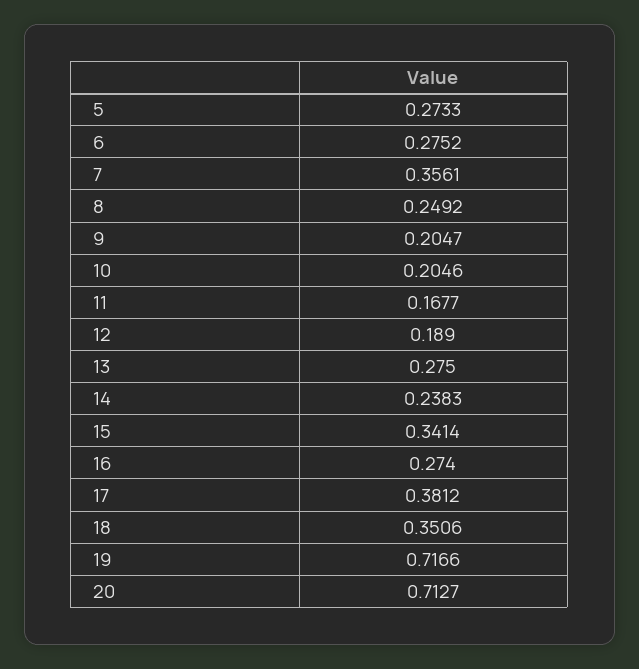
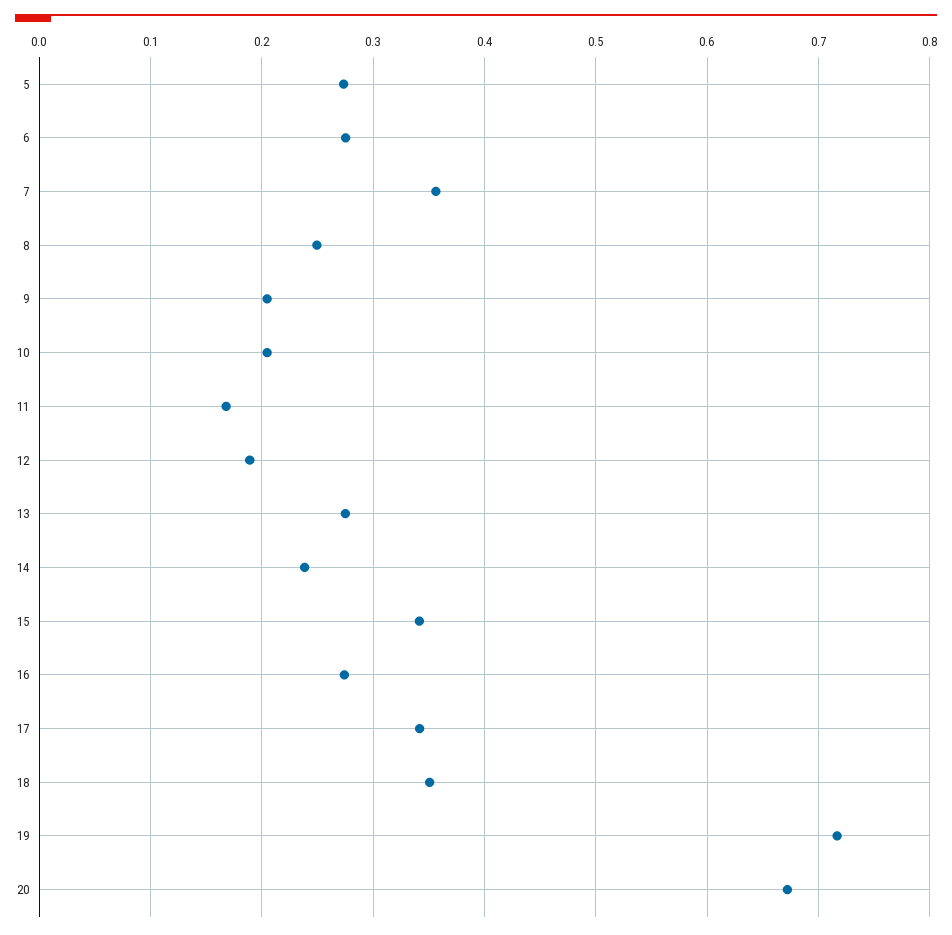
17: 0.3812 -> 0.34
20: 0.7127 -> 0.67

